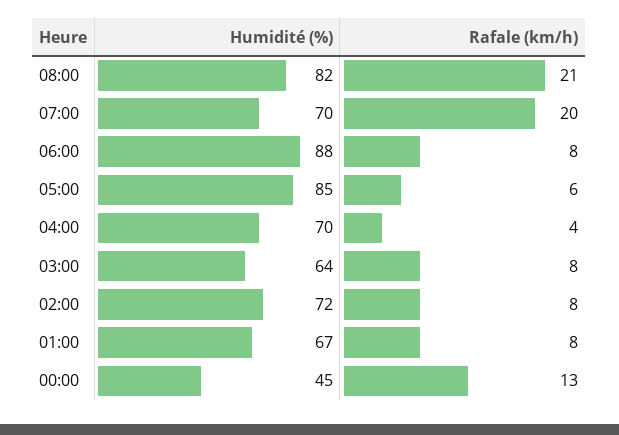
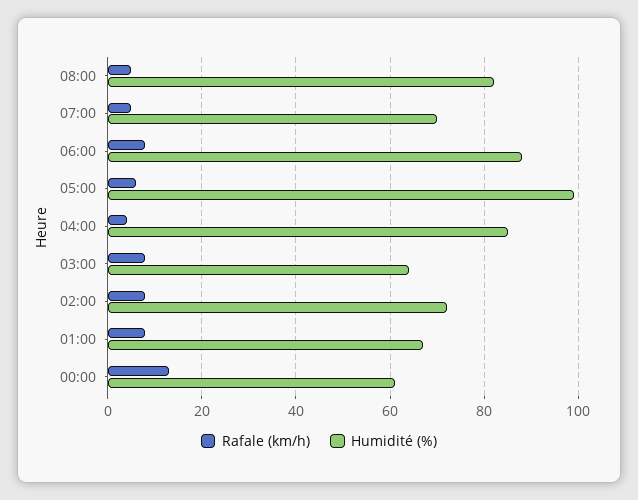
Rafale (km/h), 08:00: 21 -> 5
Rafale (km/h), 07:00: 20 -> 5
Humidité (%), 05:00: 85 -> 100
Humidité (%), 04:00: 70 -> 85
Humidité (%), 00:00: 45 -> 60

